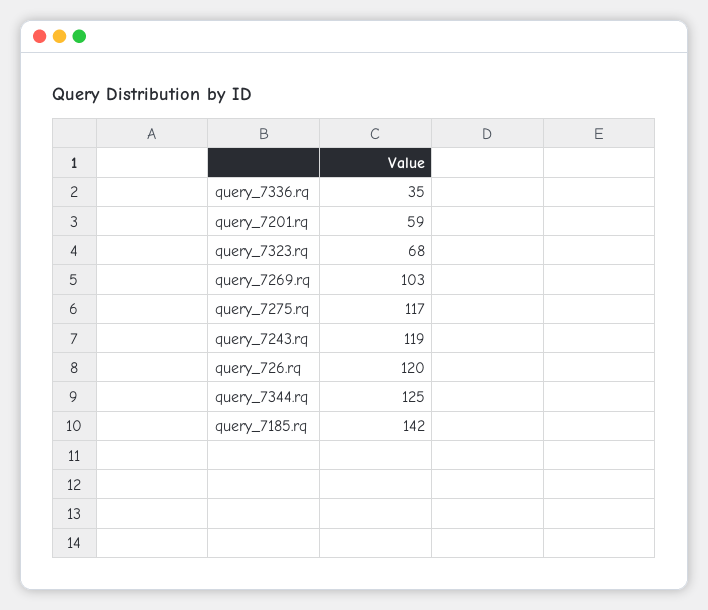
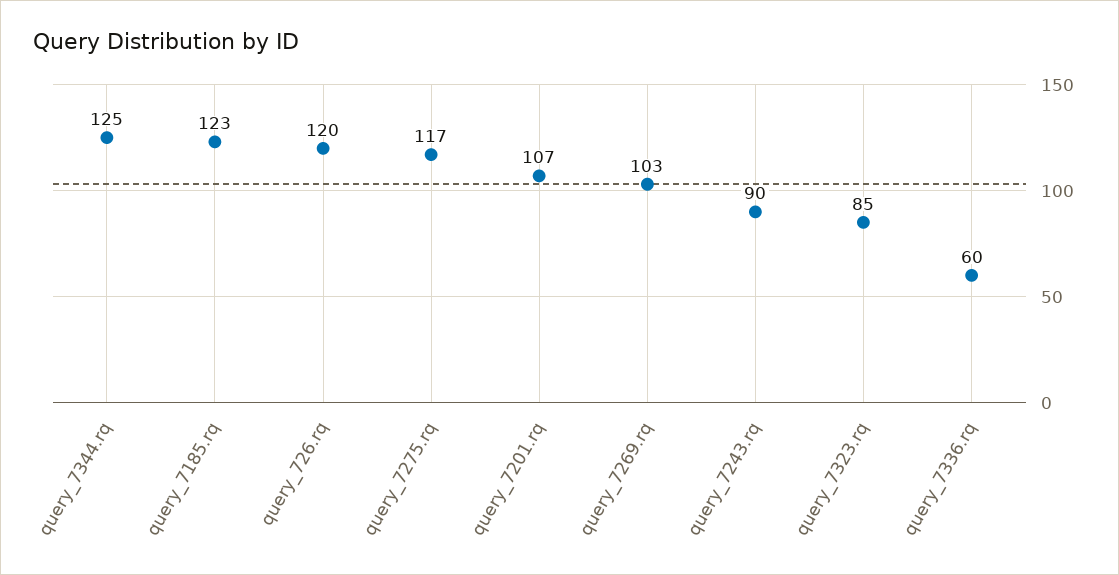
query_7336.rq: 35 -> 60
query_7201.rq: 59 -> 107
query_7323.rq: 68 -> 85
query_7243.rq: 119 -> 90
query_7185.rq: 142 -> 123

